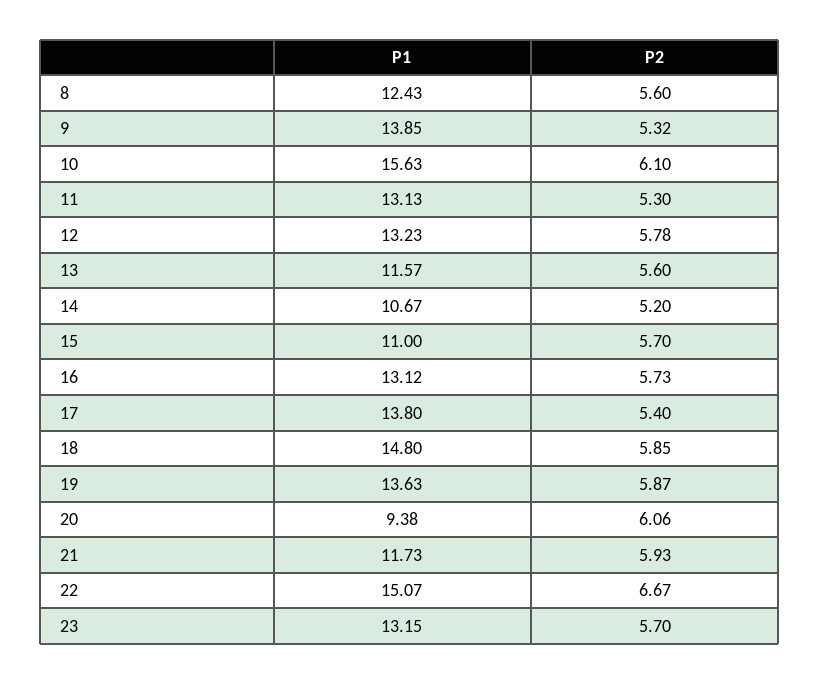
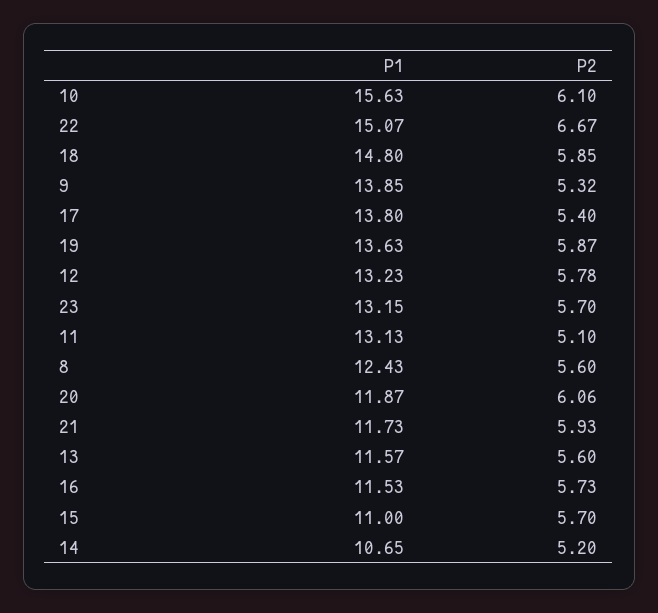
P2, 11: 5.3 -> 5.1
P1, 14: 10.67 -> 10.65
P1, 16: 13.12 -> 11.53
P1, 20: 9.38 -> 11.87

